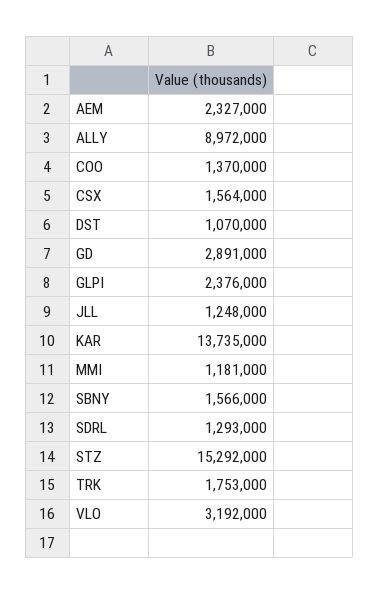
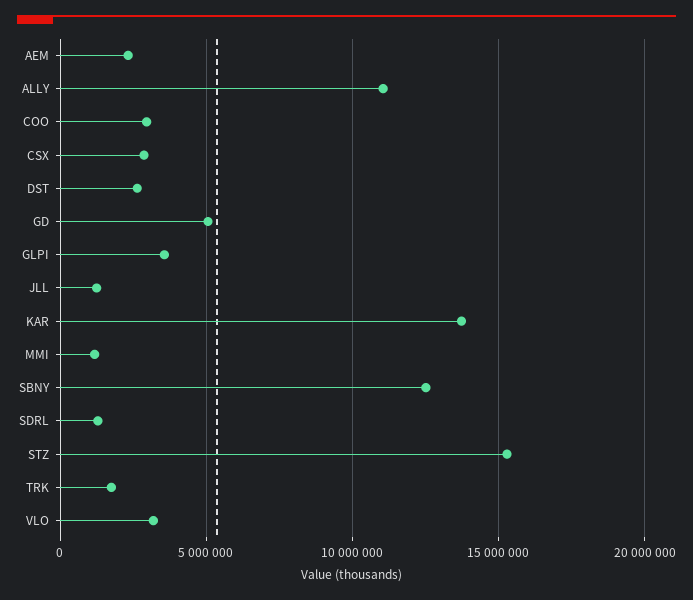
ALLY: 8972000 -> 11000000
COO: 1370000 -> 3000000
CSX: 1564000 -> 3000000
DST: 1070000 -> 2500000
GD: 2891000 -> 5000000
GLPI: 2376000 -> 3500000
SBNY: 1566000 -> 12500000

